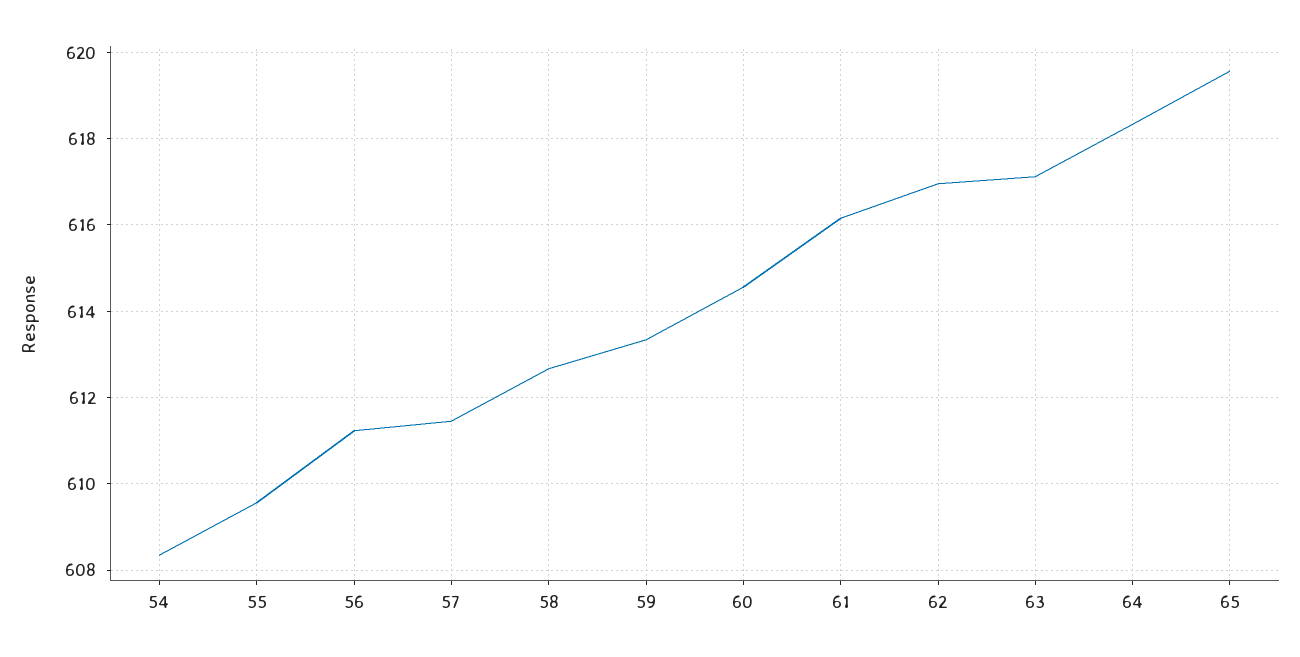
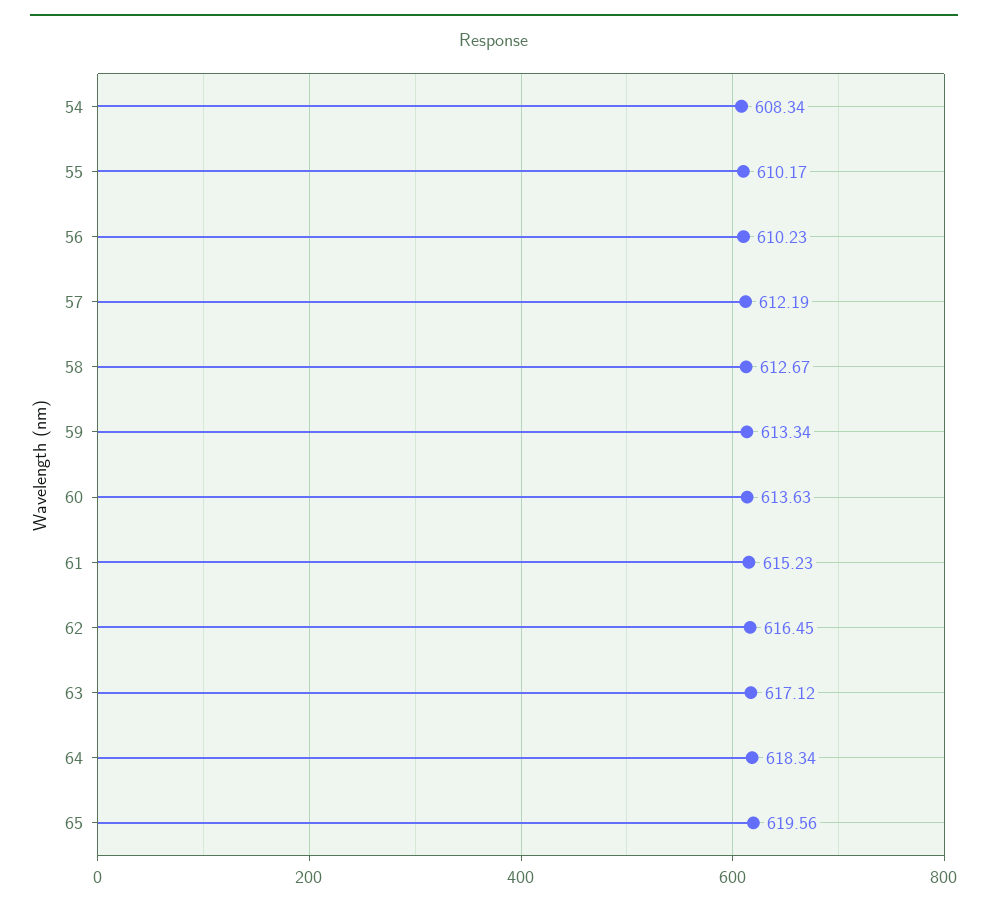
55: 609.6 -> 610.17
56: 611.2 -> 610.23
57: 611.4 -> 612.19
60: 614.6 -> 613.63
61: 616.2 -> 615.23
62: 617 -> 616.45

